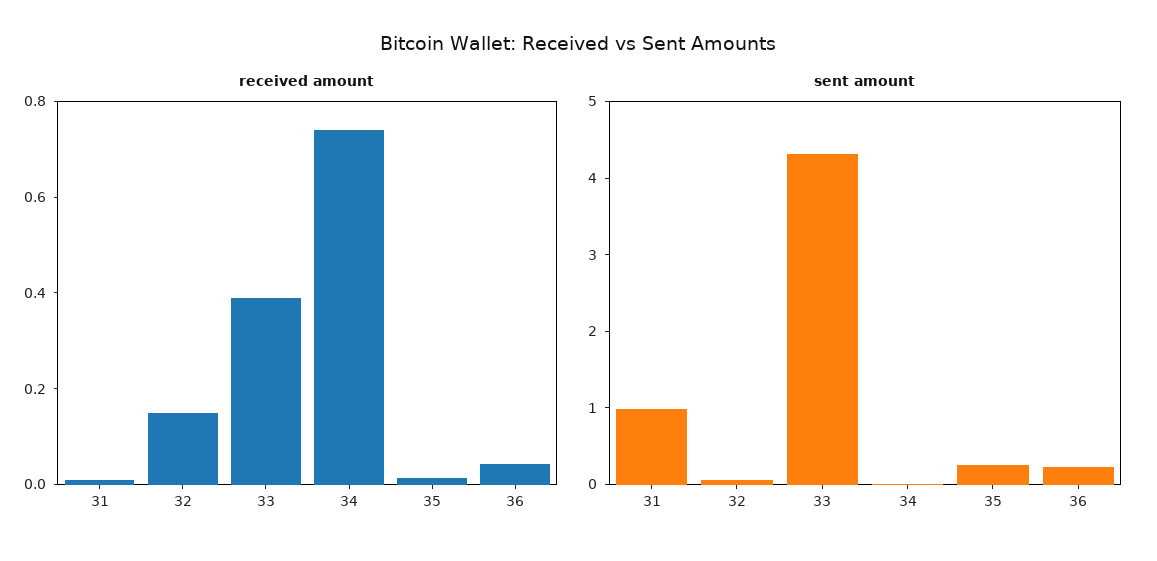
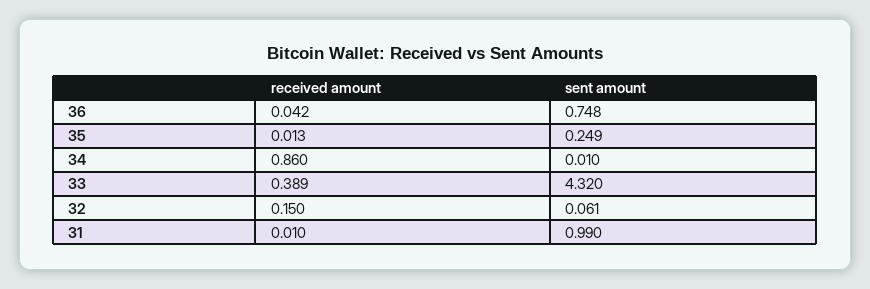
received amount, 34: 0.75 -> 0.86
sent amount, 36: 0.2 -> 0.748

